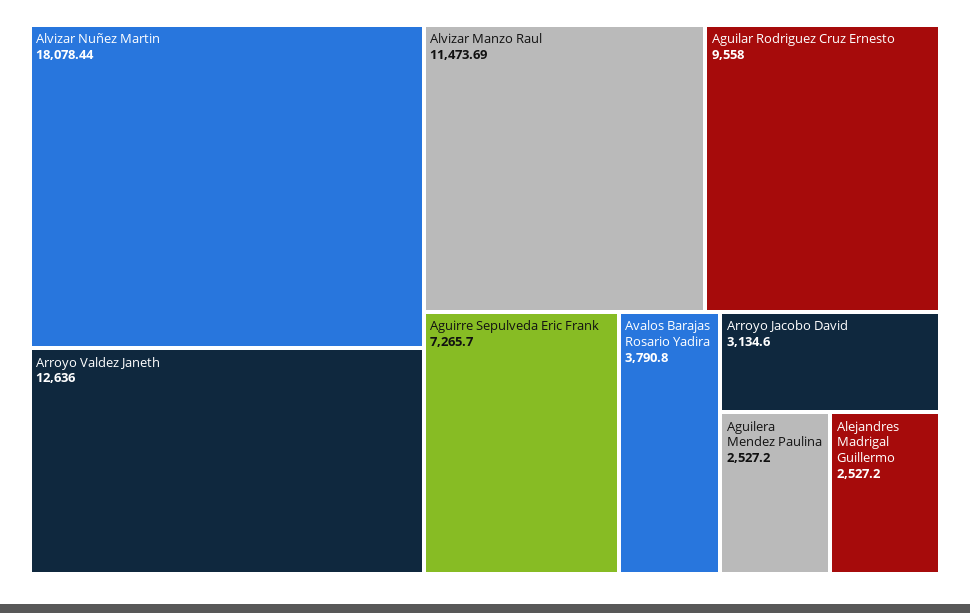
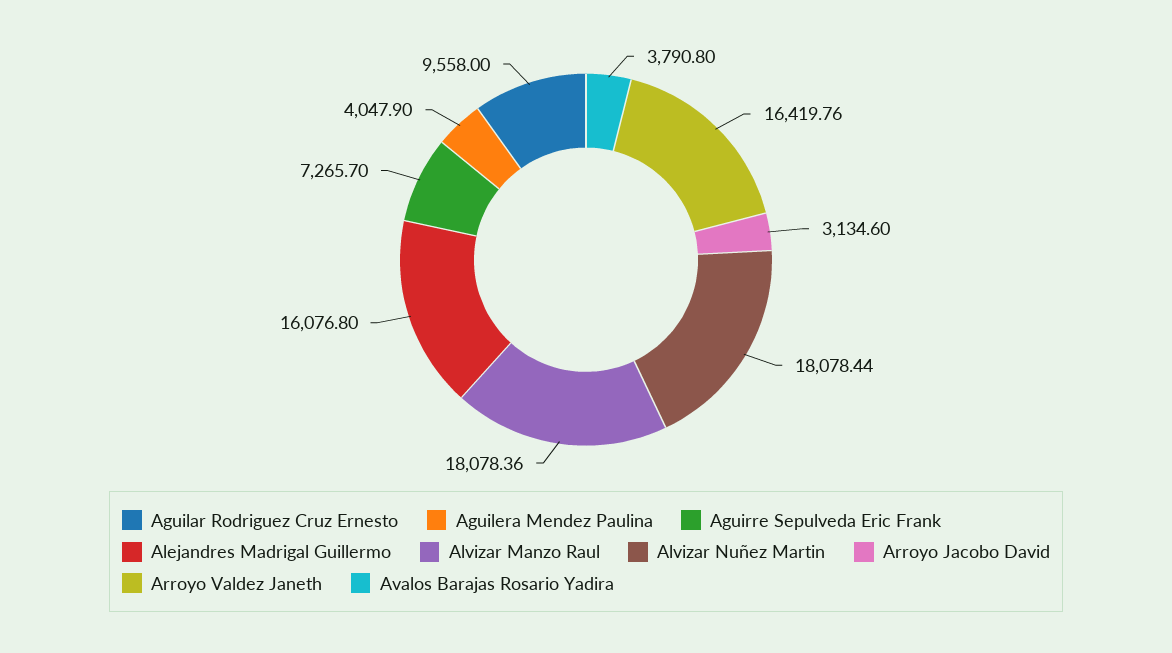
Arroyo Valdez Janeth: 12636 -> 16419.76
Alvizar Manzo Raul: 11473.69 -> 18078.36
Aguilera Mendez Paulina: 2527.2 -> 4047.9
Alejandres Madrigal Guillermo: 2527.2 -> 16076.8

